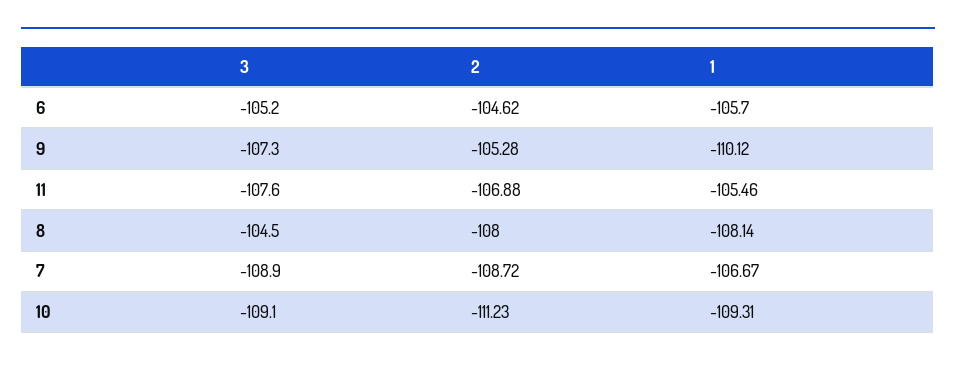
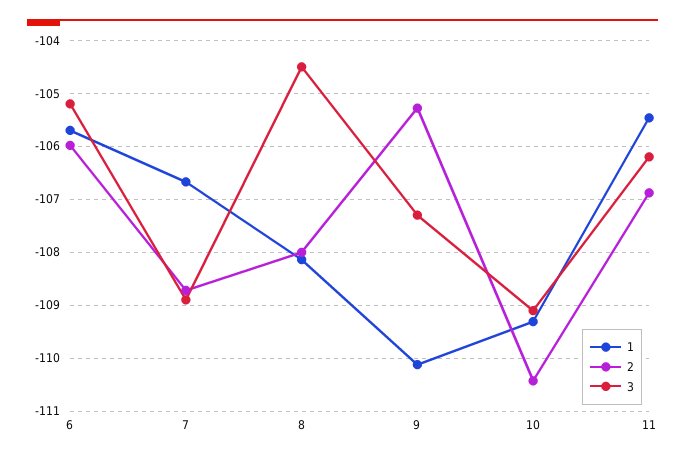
2, 6: -104.62 -> -106
3, 11: -107.6 -> -106.2
2, 10: -111.23 -> -110.4

